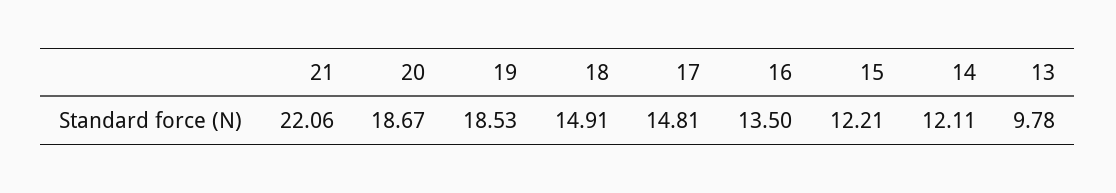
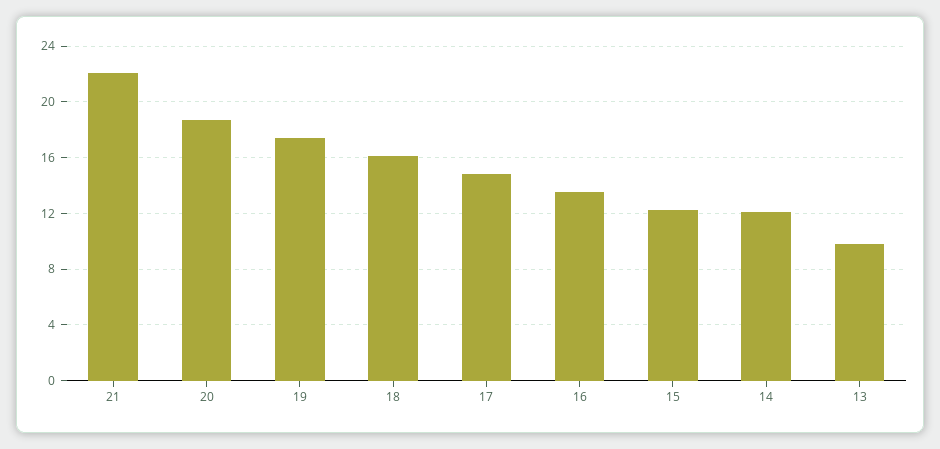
19: 18.53 -> 17.5
18: 14.91 -> 16

